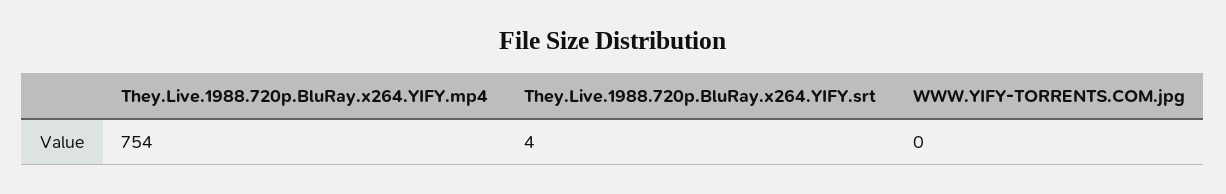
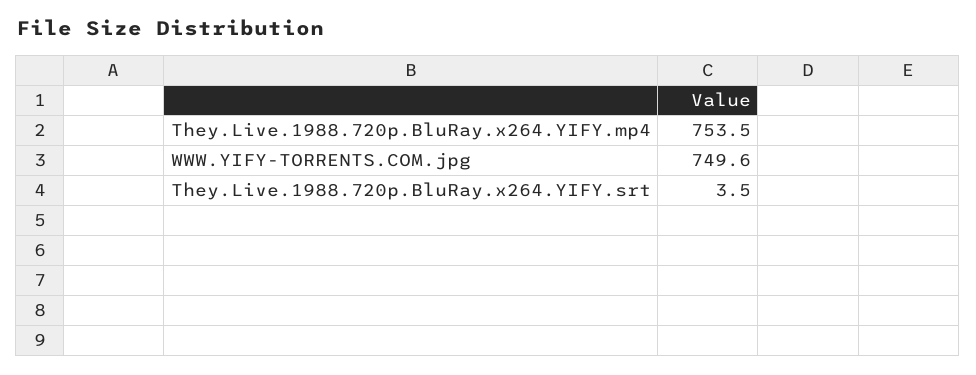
WWW.YIFY-TORRENTS.COM.jpg: 0 -> 749.6

